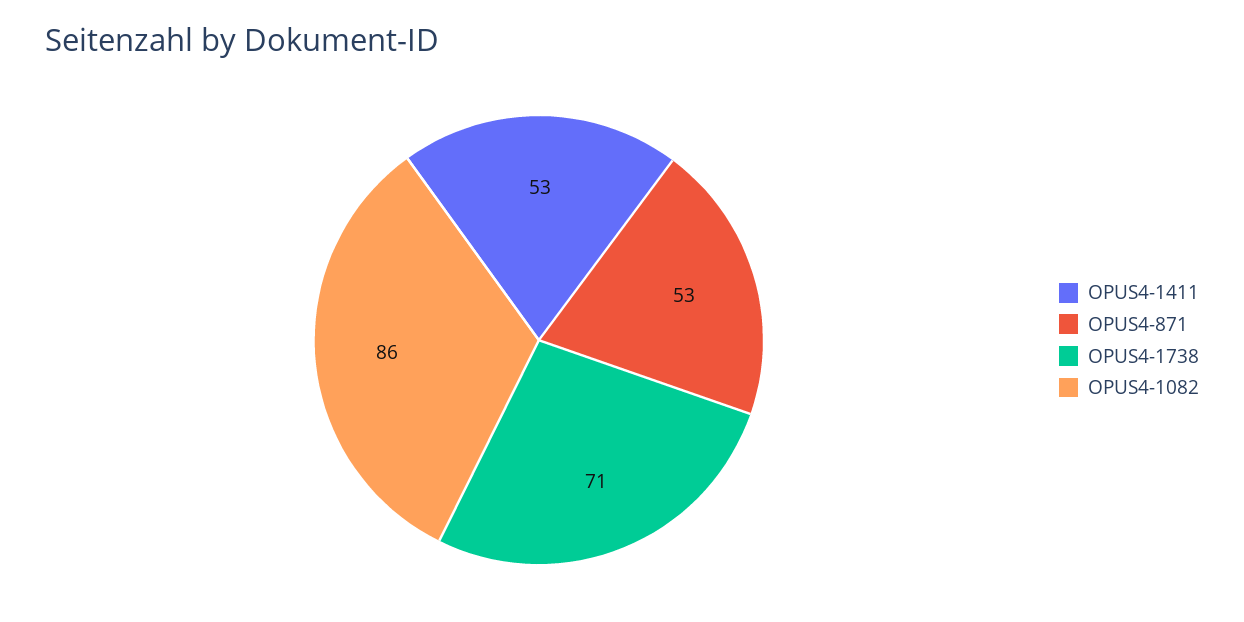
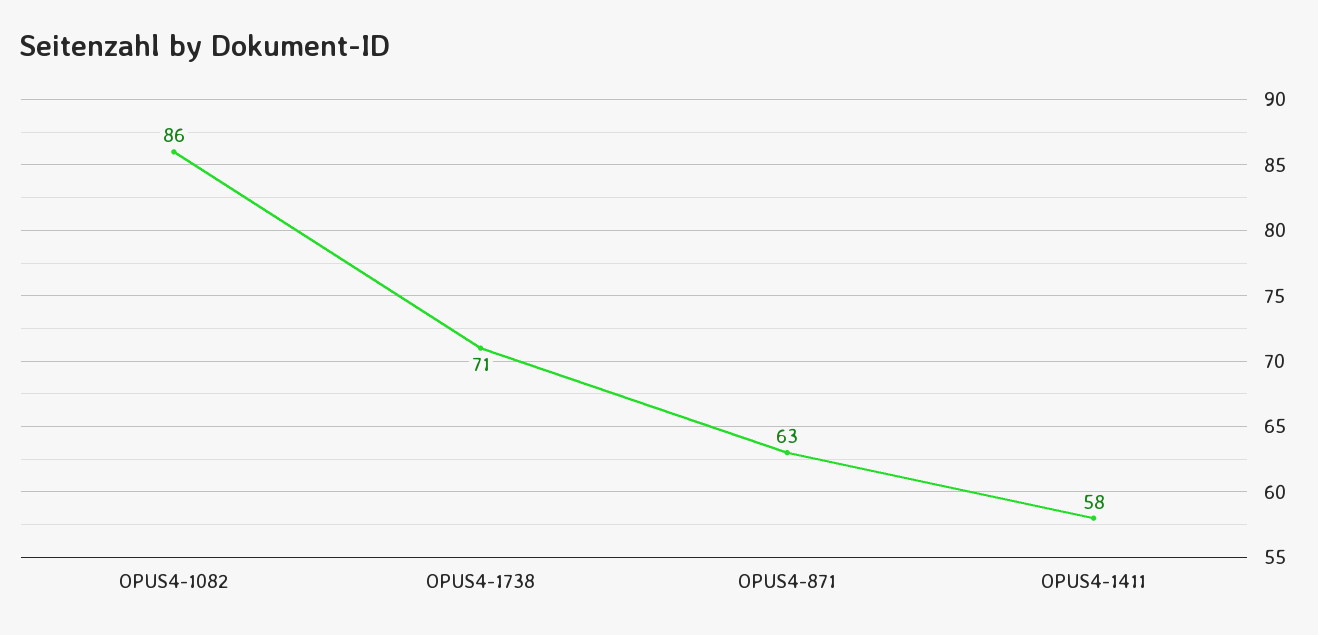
OPUS4-1411: 53 -> 58
OPUS4-871: 53 -> 63

